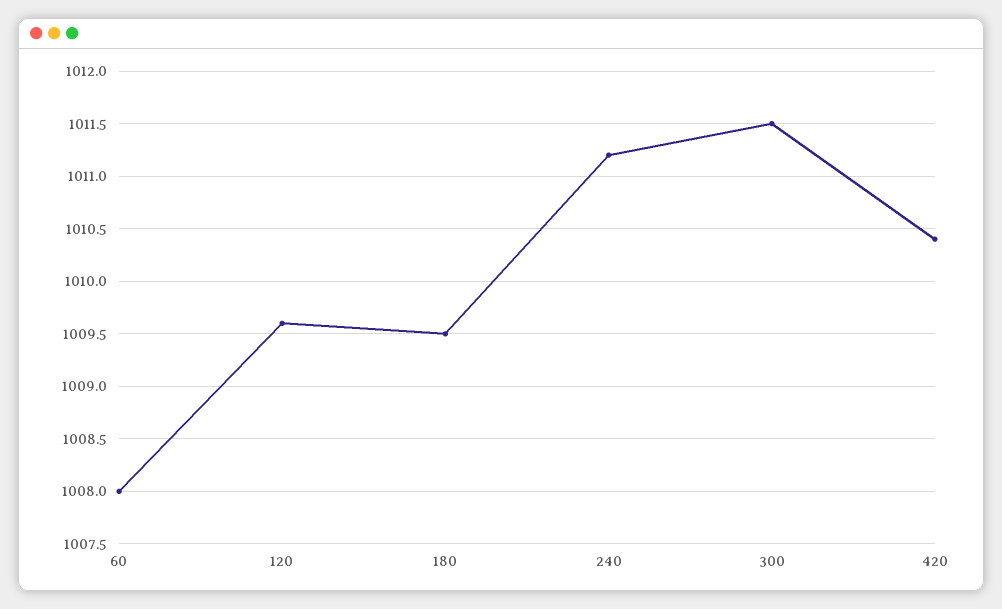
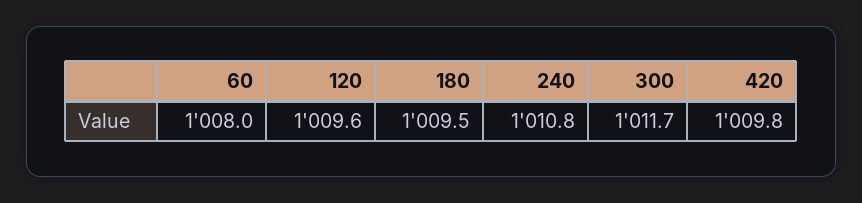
240: 1011.2 -> 1010.8
300: 1011.5 -> 1011.7
420: 1010.4 -> 1009.8

